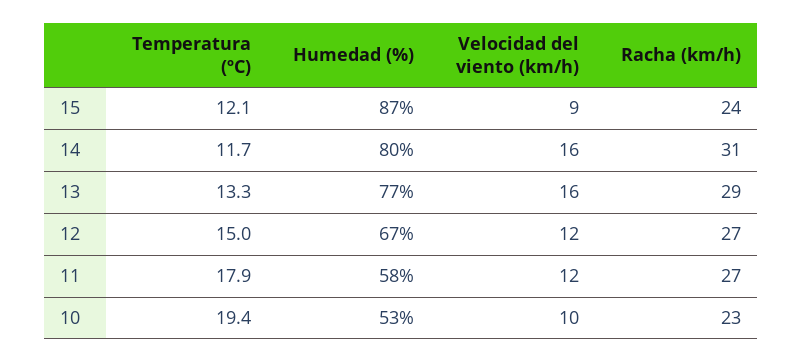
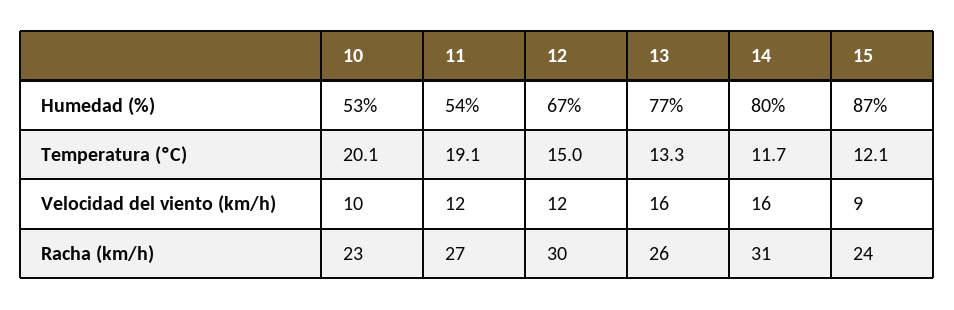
Racha (km/h), 13: 29 -> 26
Racha (km/h), 12: 27 -> 30
Temperatura (ºC), 11: 17.9 -> 19.1
Humedad (%), 11: 58 -> 54
Temperatura (ºC), 10: 19.4 -> 20.1

